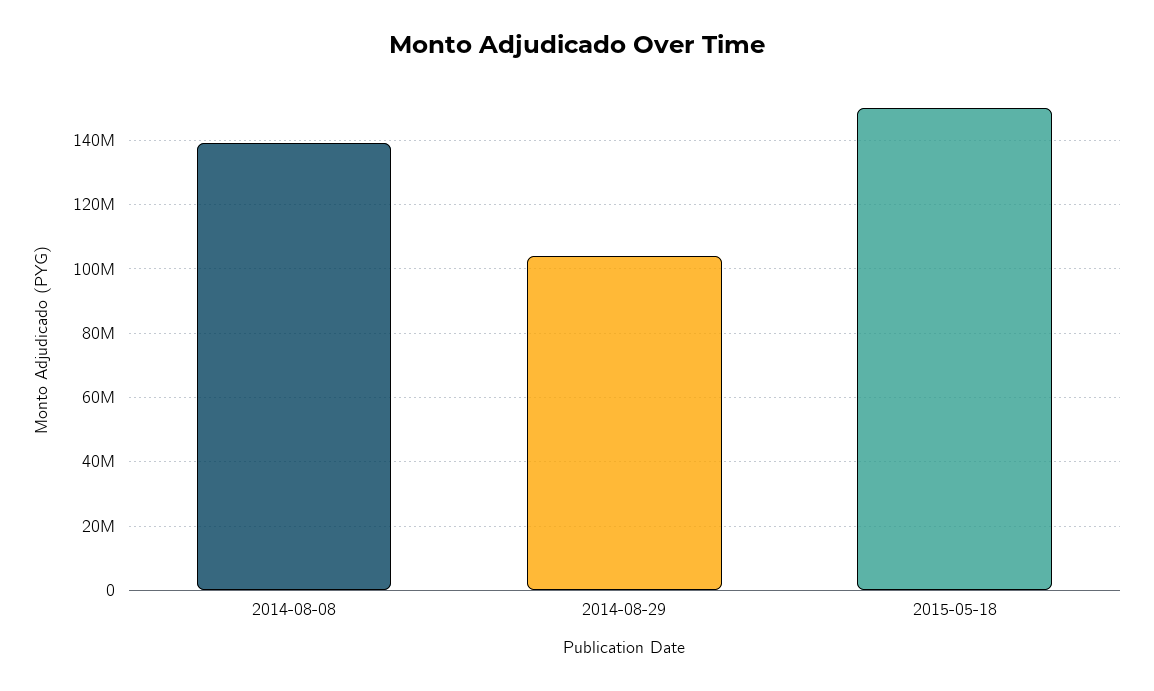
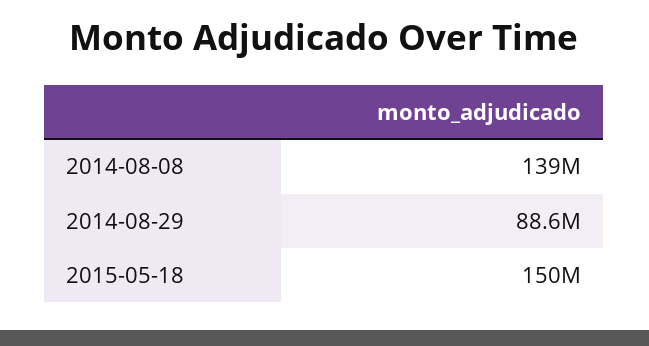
2014-08-29: 104000000 -> 88600000

